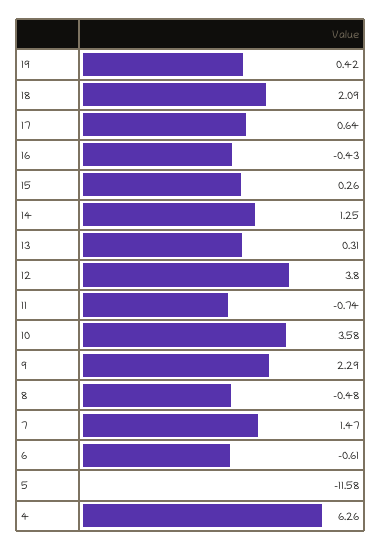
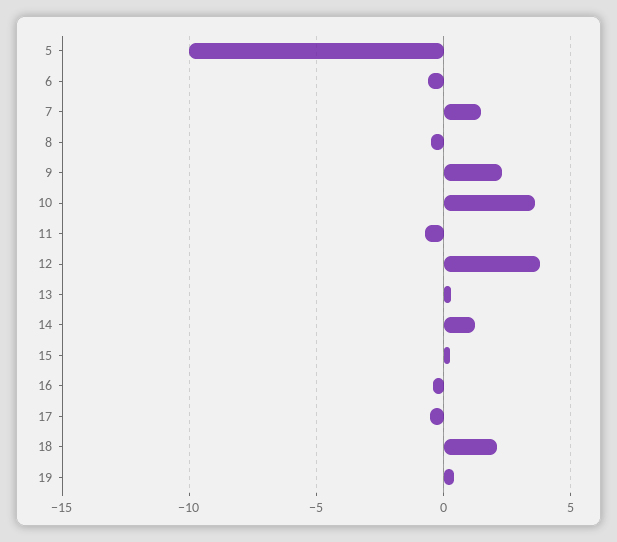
17: 0.64 -> -0.5
5: -11.58 -> -10
4: 6.26 -> none

